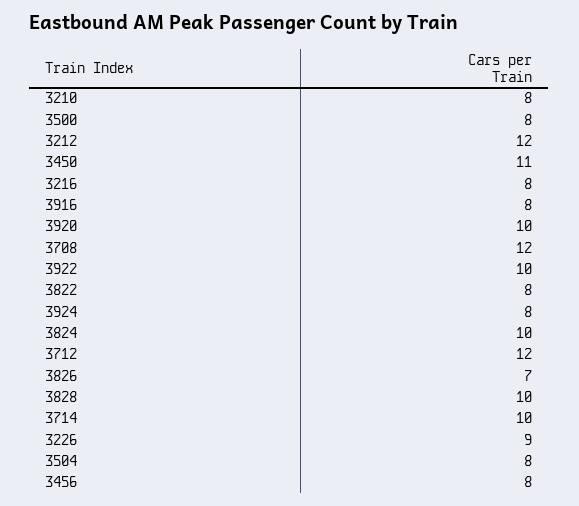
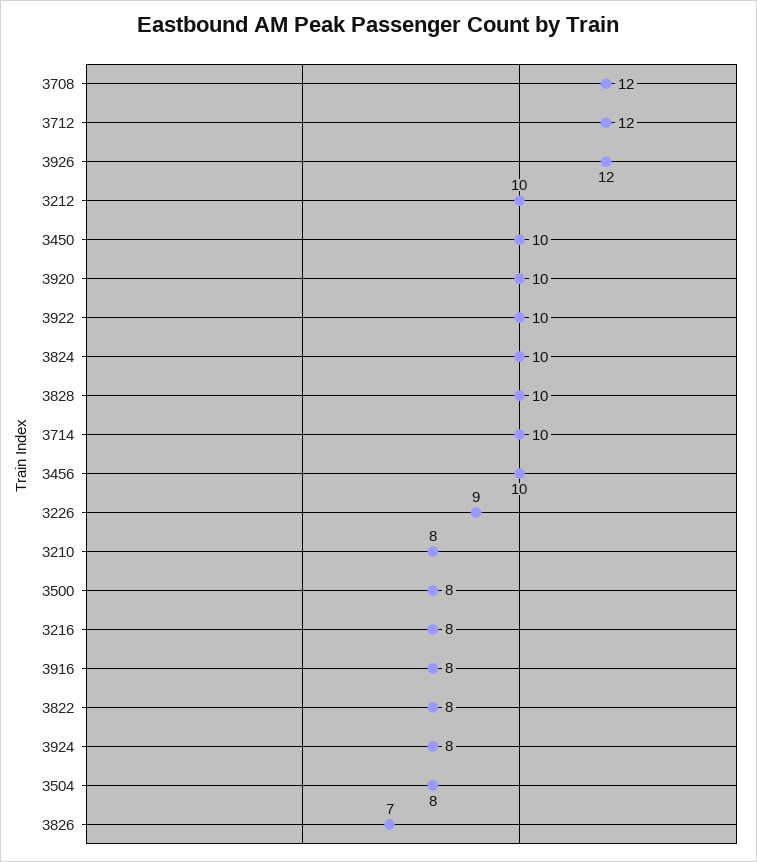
3212: 12 -> 10
3450: 11 -> 10
3456: 8 -> 10
3926: none -> 12

